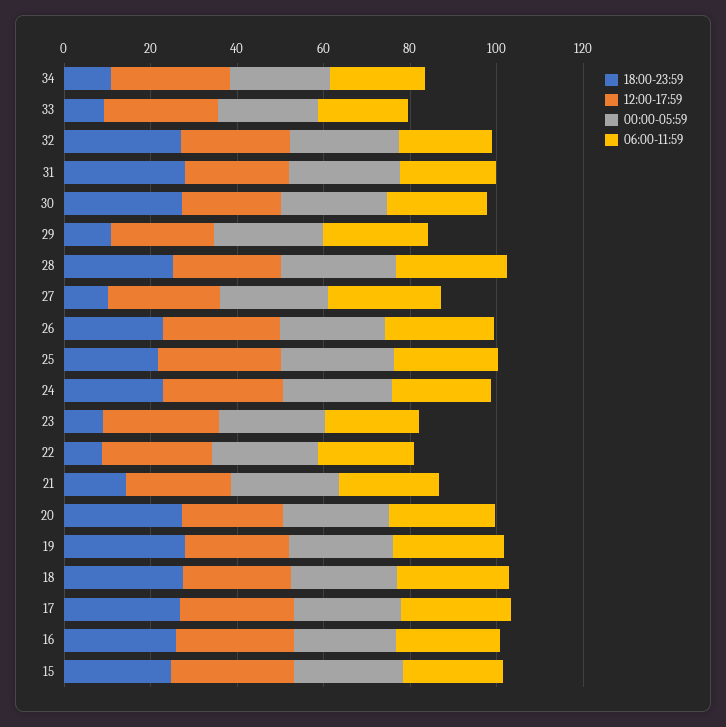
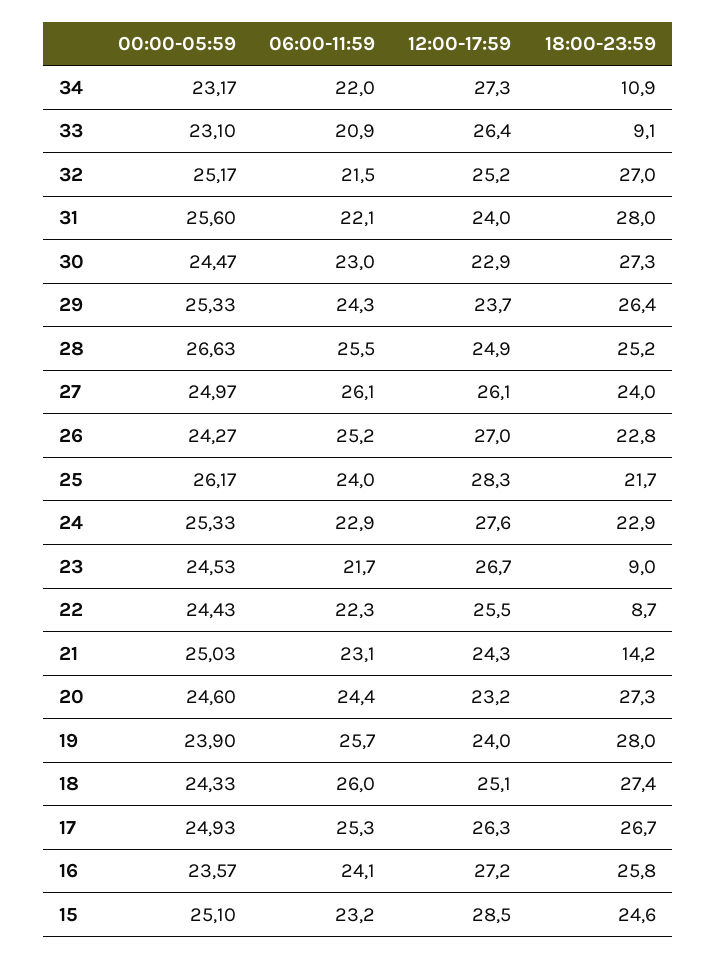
18:00-23:59, 29: 10 -> 26.4
18:00-23:59, 27: 10 -> 24

